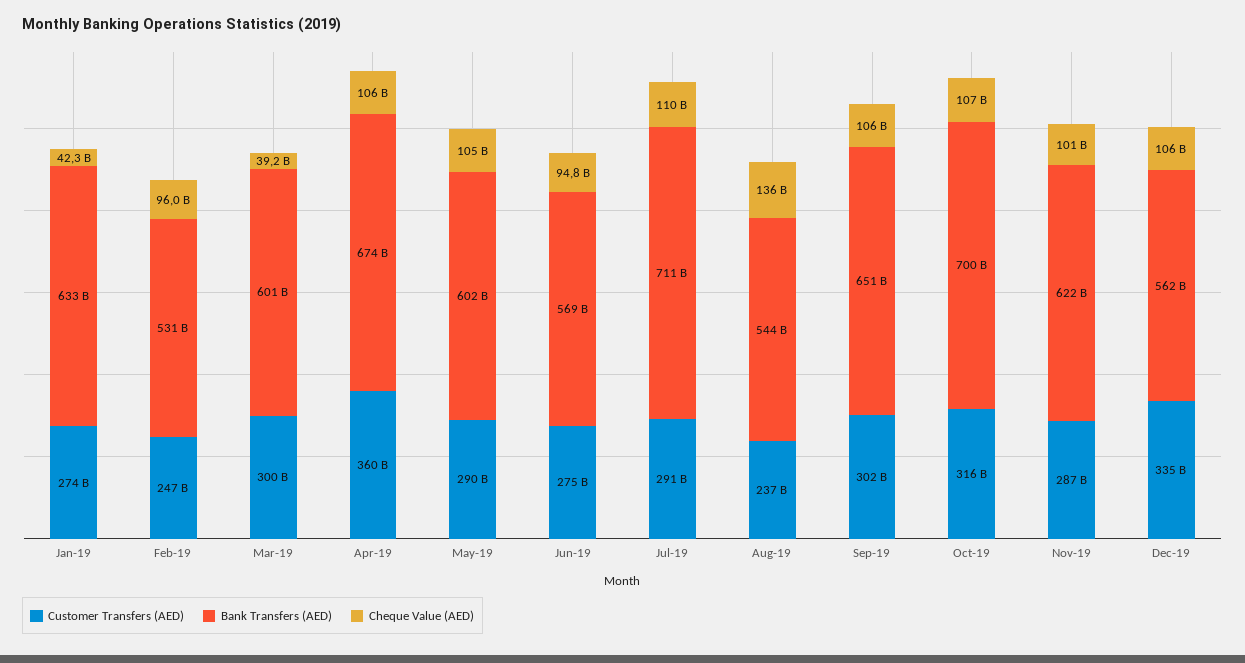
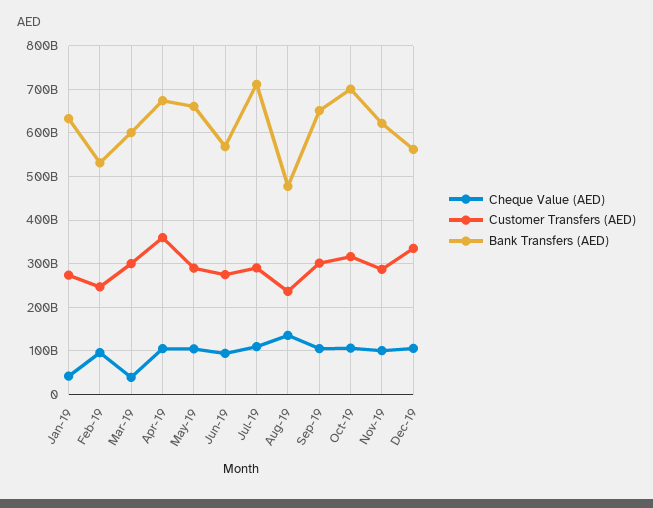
Bank Transfers (AED), May-19: 602000000000 -> 660000000000
Bank Transfers (AED), Aug-19: 544000000000 -> 480000000000

